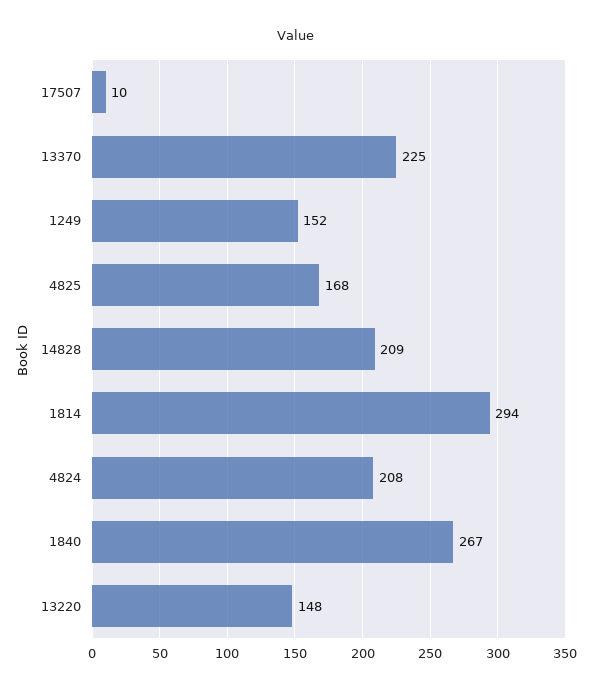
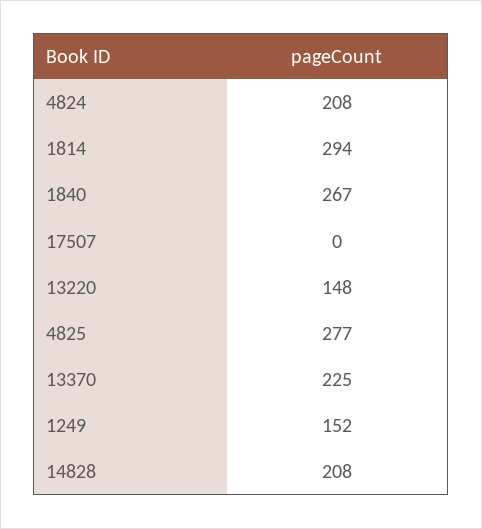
17507: 10 -> 0
4825: 168 -> 277
14828: 209 -> 208

